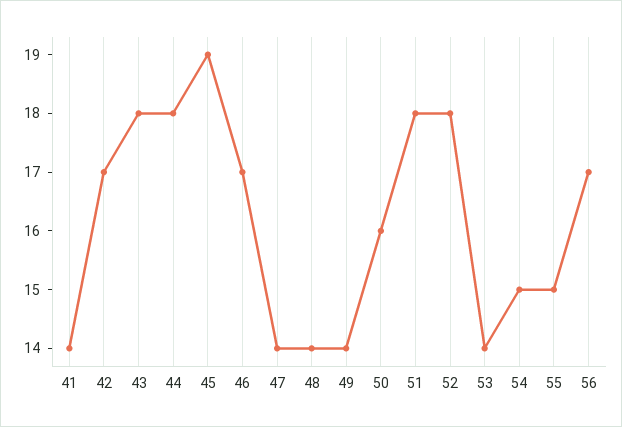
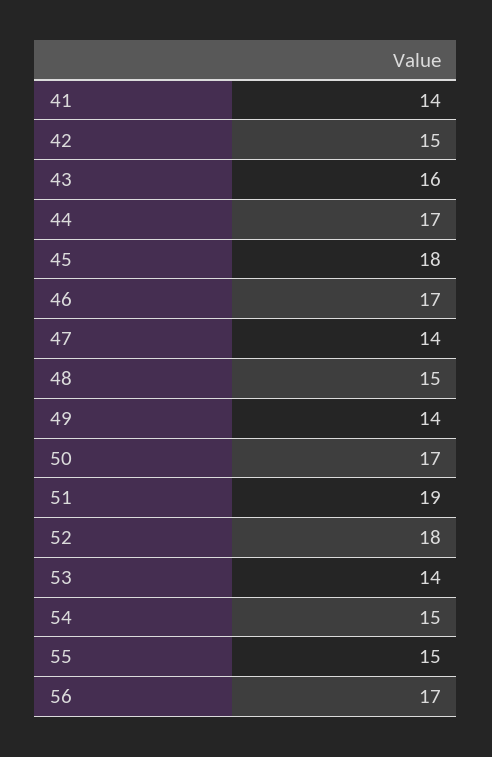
42: 17 -> 15
43: 18 -> 16
44: 18 -> 17
45: 19 -> 18
48: 14 -> 15
50: 16 -> 17
51: 18 -> 19

